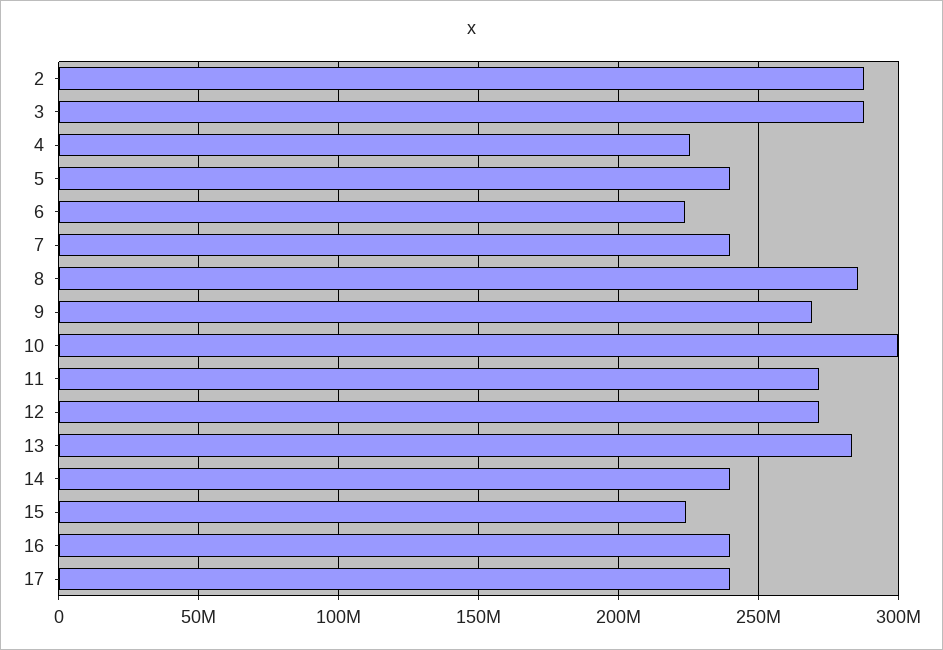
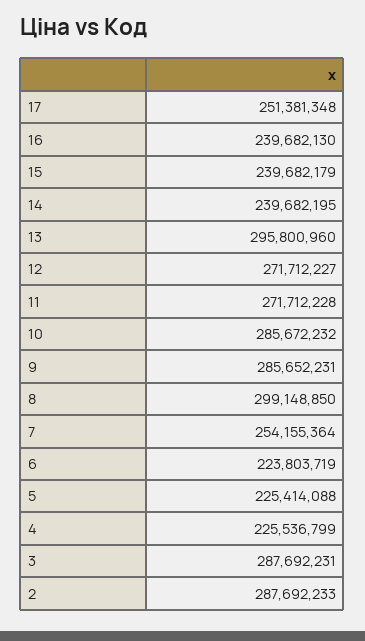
5: 240000000 -> 225414088
7: 240000000 -> 254155364
8: 285000000 -> 299148850
9: 270000000 -> 285652231
10: 300000000 -> 285672232
13: 285000000 -> 295800960
15: 225000000 -> 239682179
17: 240000000 -> 251381348

